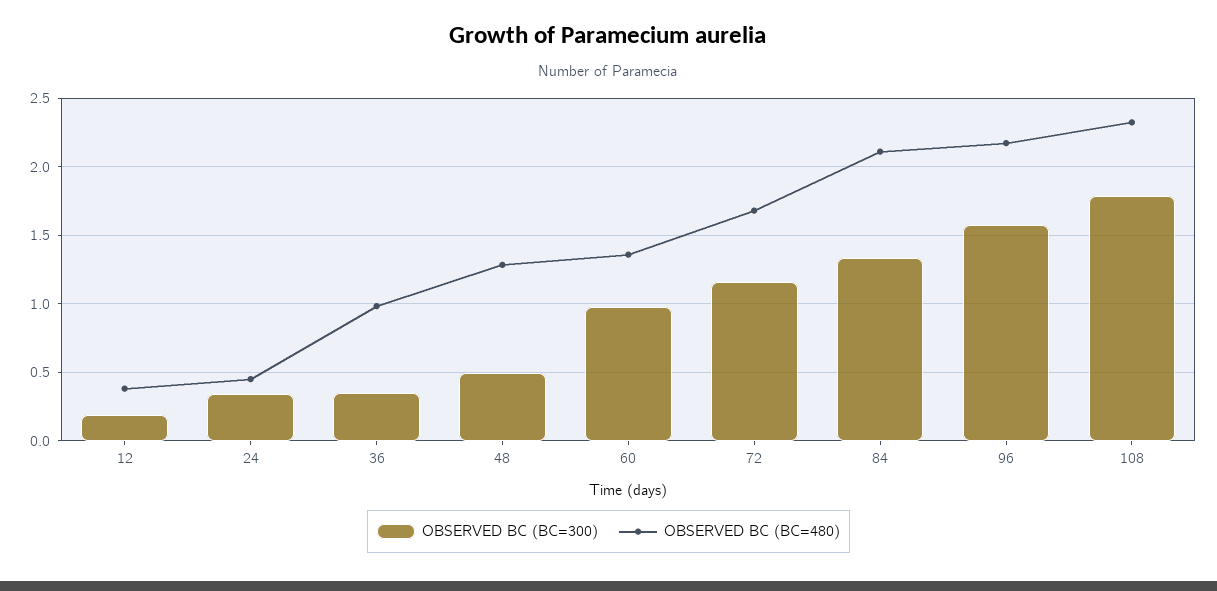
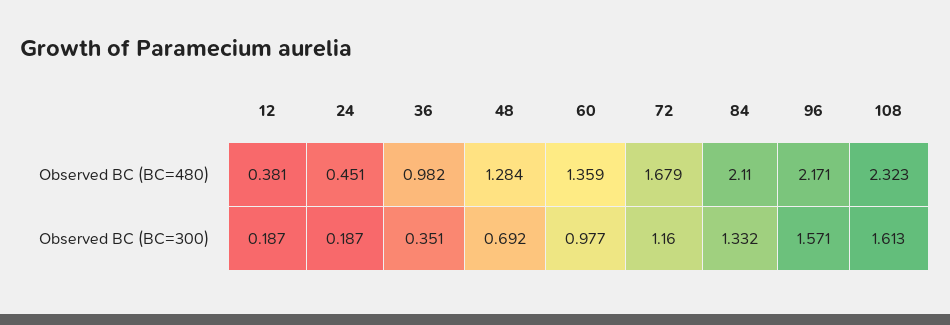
OBSERVED BC (BC=300), 24: 0.35 -> 0.187
OBSERVED BC (BC=300), 48: 0.5 -> 0.692
OBSERVED BC (BC=300), 108: 1.8 -> 1.613

